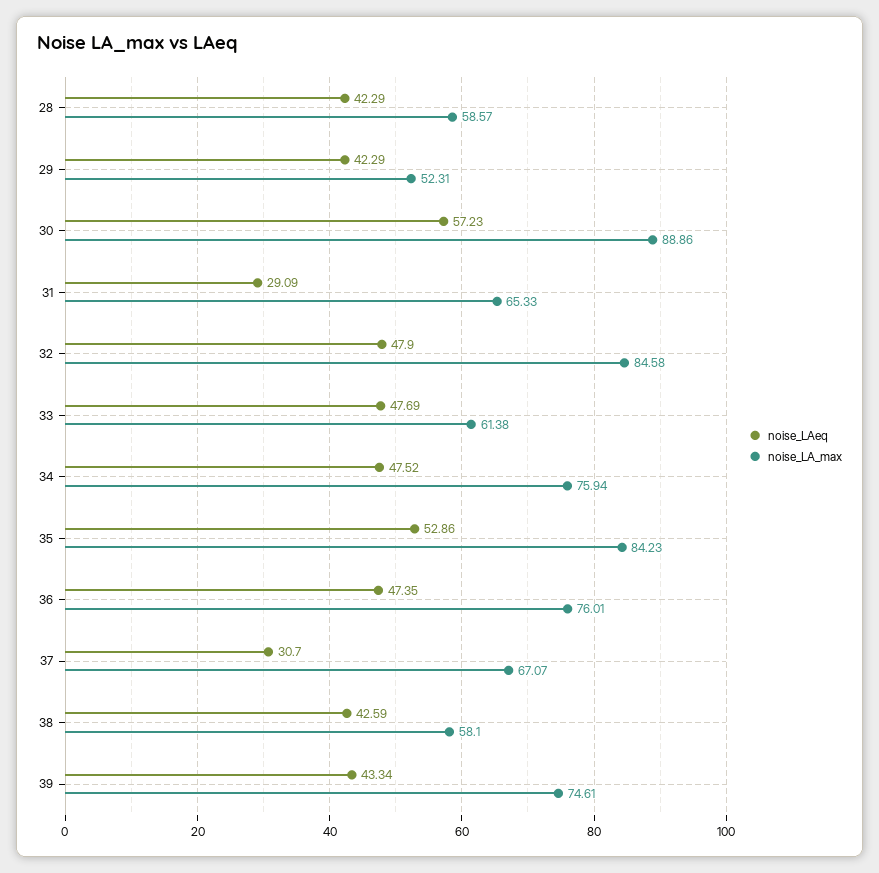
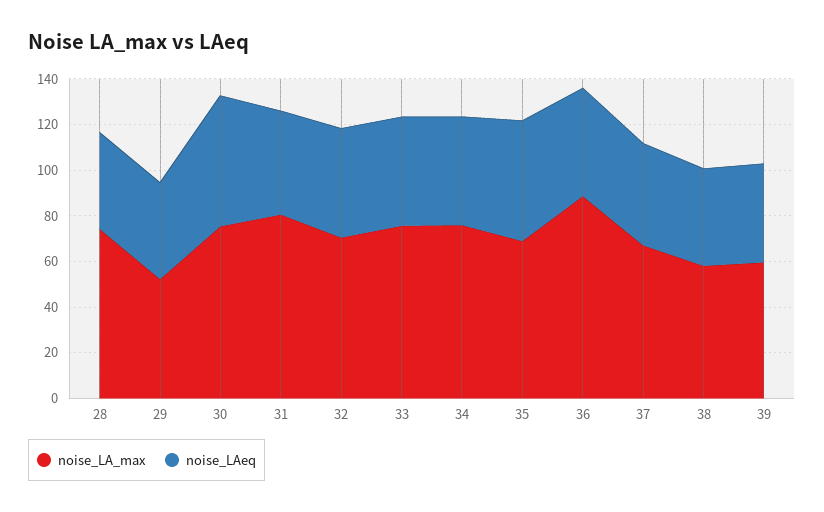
noise_LA_max, 28: 58.57 -> 75
noise_LA_max, 30: 88.86 -> 75
noise_LAeq, 31: 29.09 -> 45
noise_LA_max, 31: 65.33 -> 80
noise_LA_max, 32: 84.58 -> 70
noise_LA_max, 33: 61.38 -> 75
noise_LA_max, 35: 84.23 -> 70
noise_LA_max, 36: 76.01 -> 90
noise_LAeq, 37: 30.7 -> 45
noise_LA_max, 39: 74.61 -> 60

